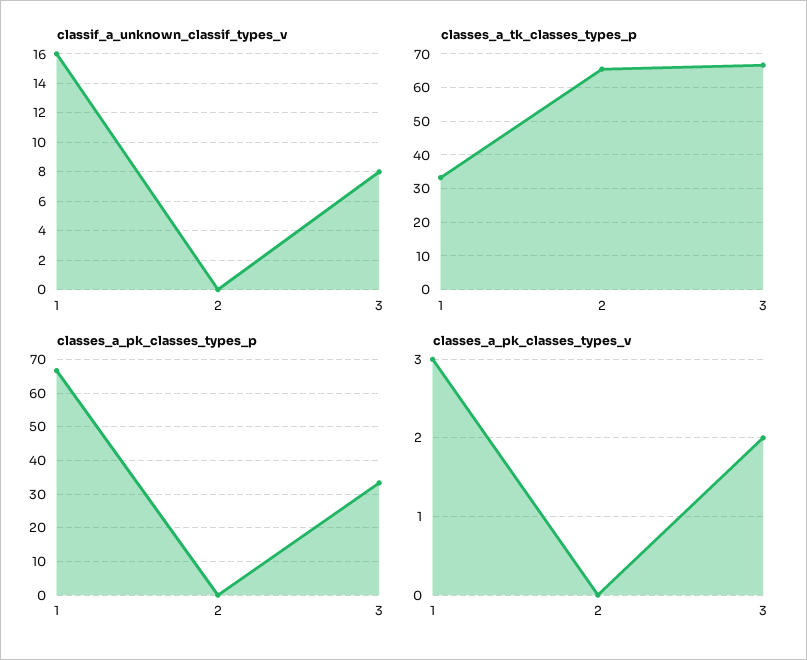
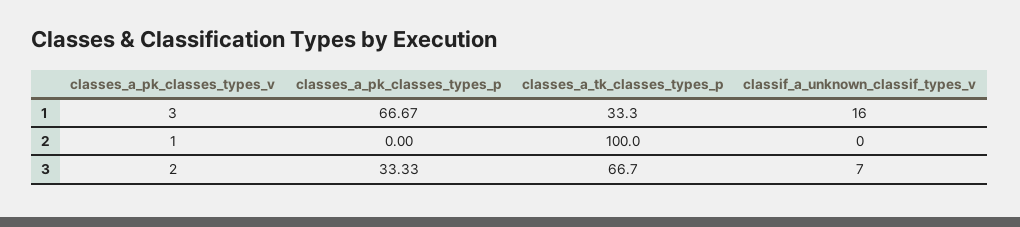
classif_a_unknown_classif_types_v, 3: 8 -> 7
classes_a_tk_classes_types_p, 2: 66 -> 100
classes_a_pk_classes_types_v, 2: 0 -> 1

